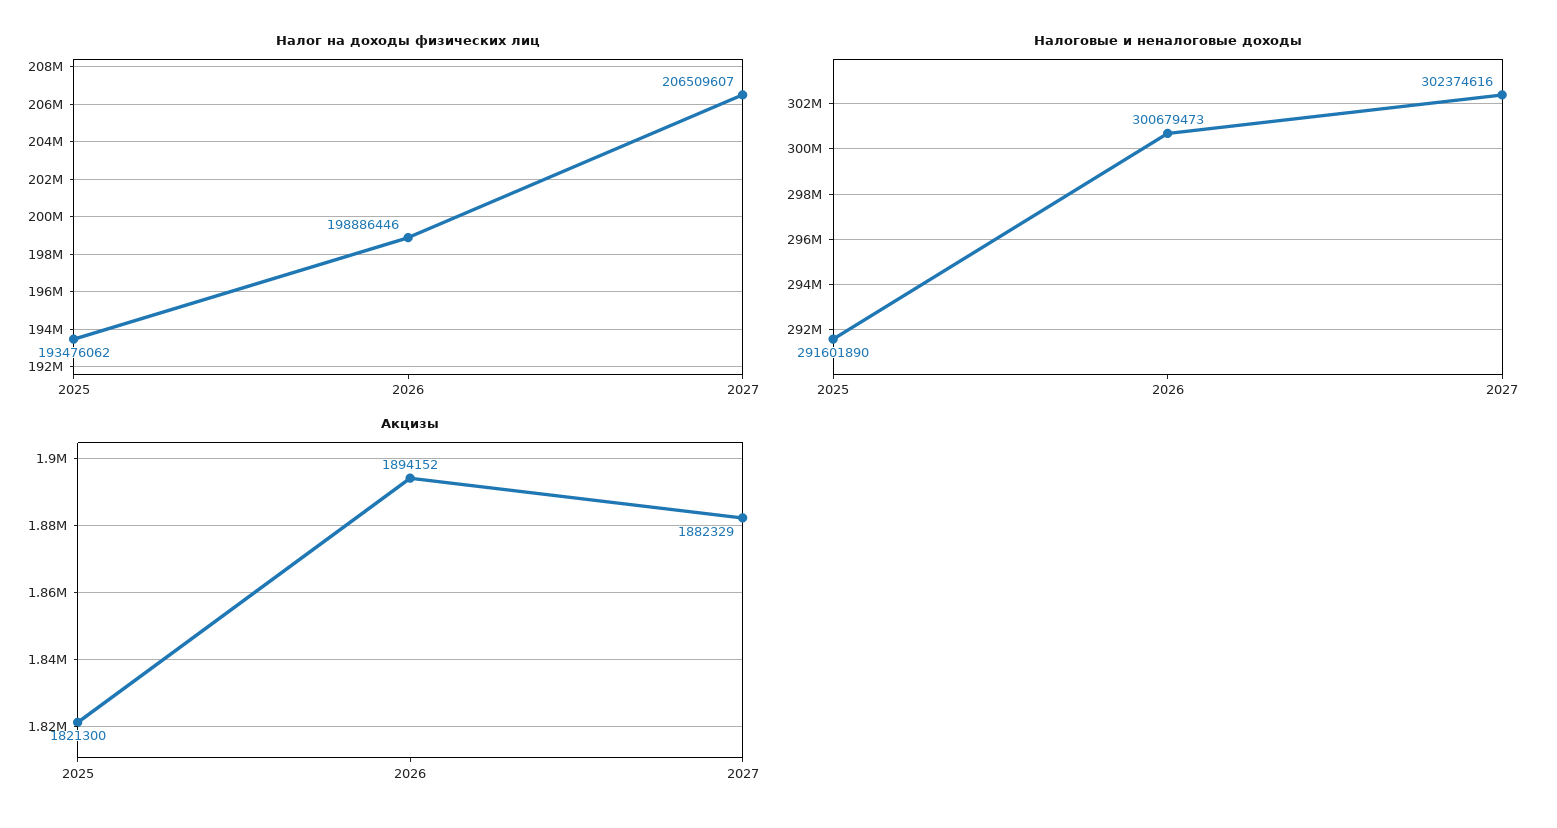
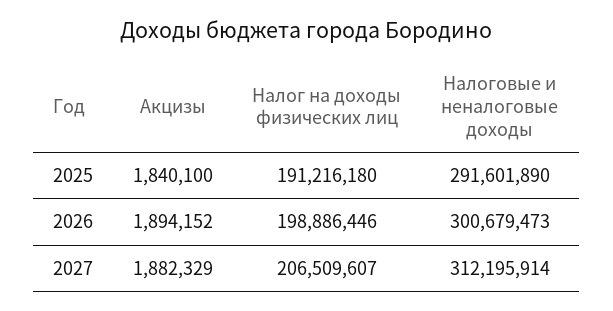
Налог на доходы физических лиц, 2025: 193476062 -> 191216180
Налоговые и неналоговые доходы, 2027: 302374616 -> 312195914
Акцизы, 2025: 1821300 -> 1840100

